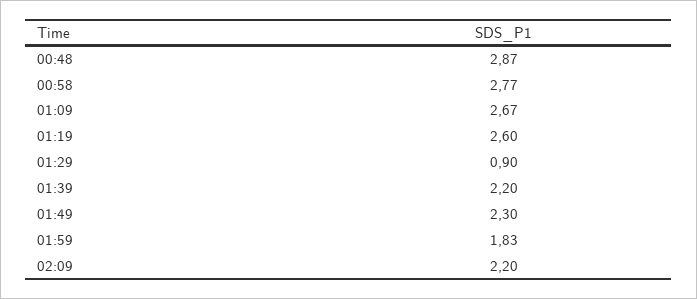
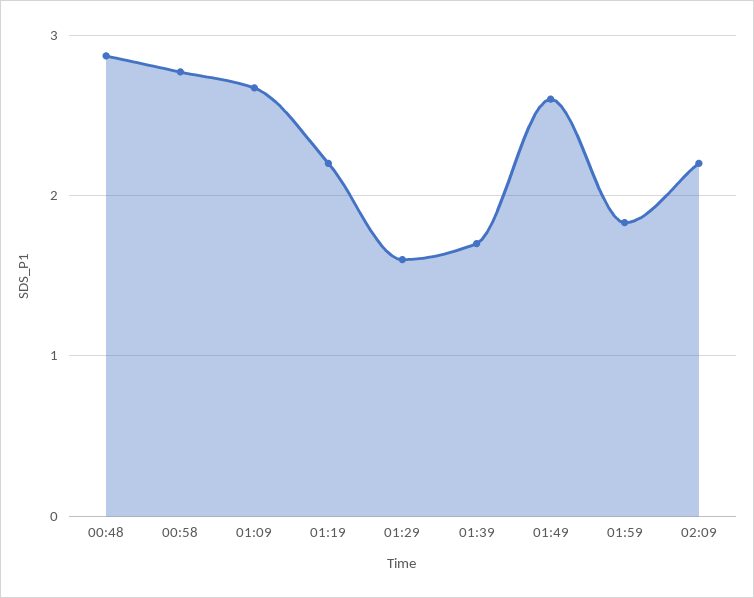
01:19: 2.6 -> 2.2
01:29: 0.9 -> 1.6
01:39: 2.2 -> 1.7
01:49: 2.3 -> 2.6

